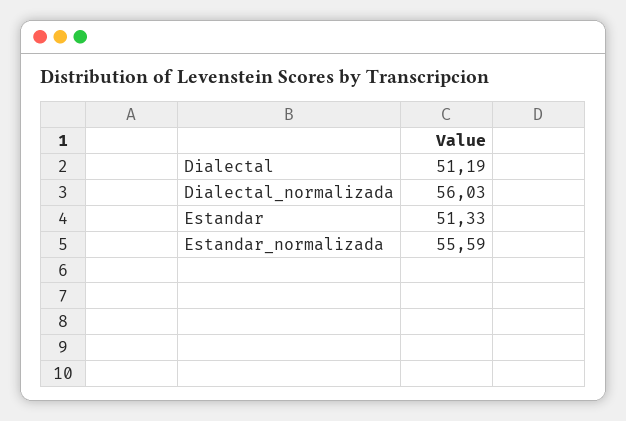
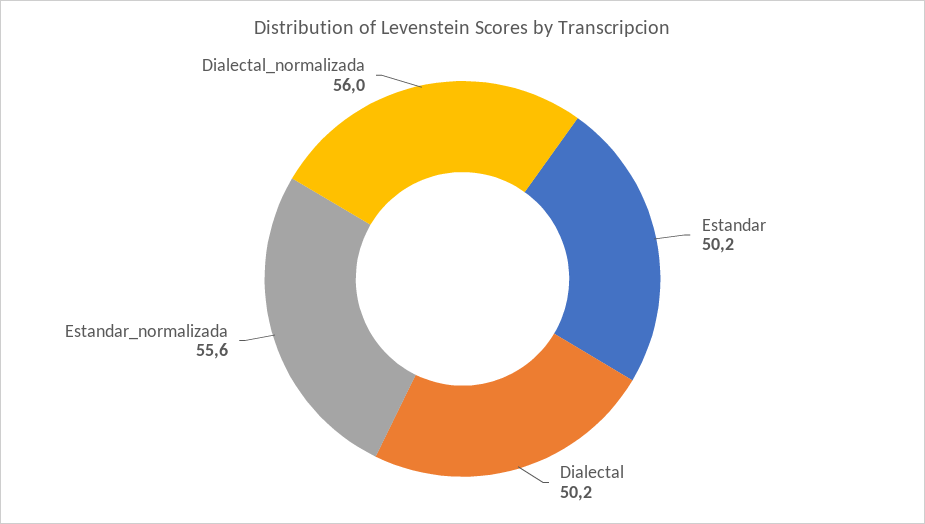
Dialectal: 51.19 -> 50.2
Estandar: 51.33 -> 50.2

